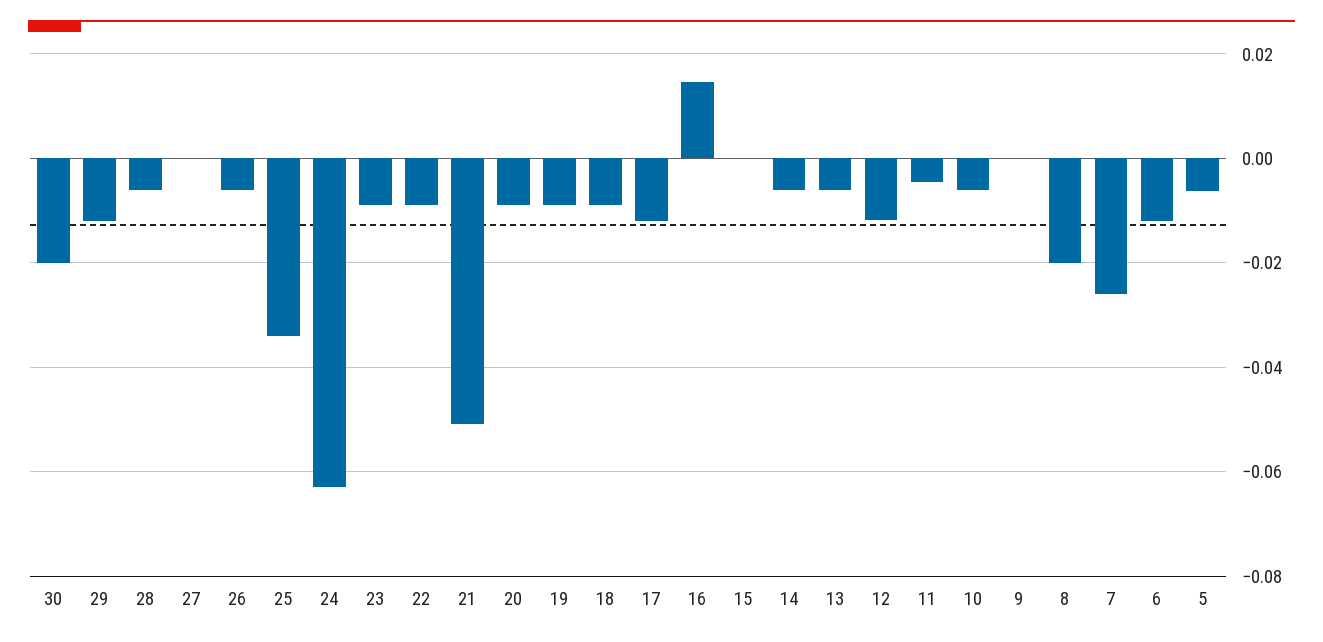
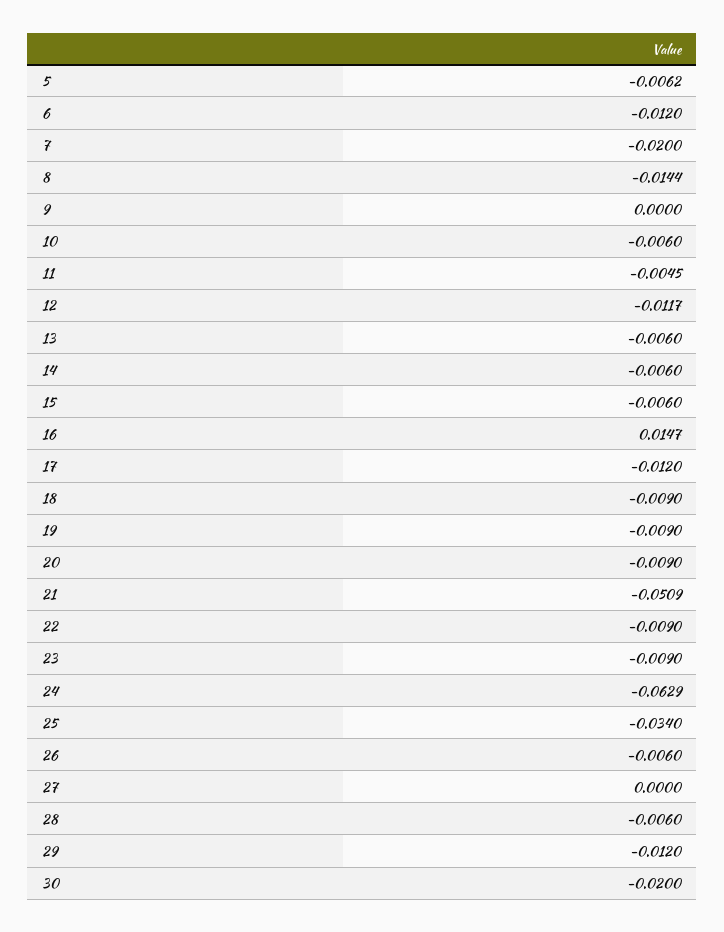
15: 0 -> -0.006
8: -0.02 -> -0.0144
7: -0.026 -> -0.02

